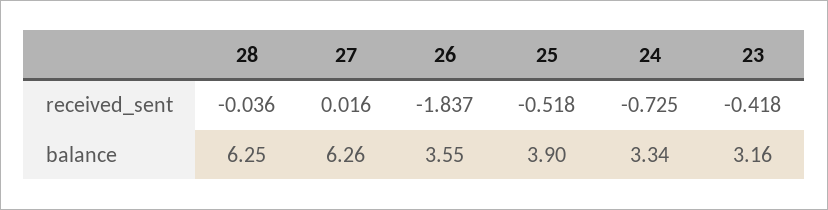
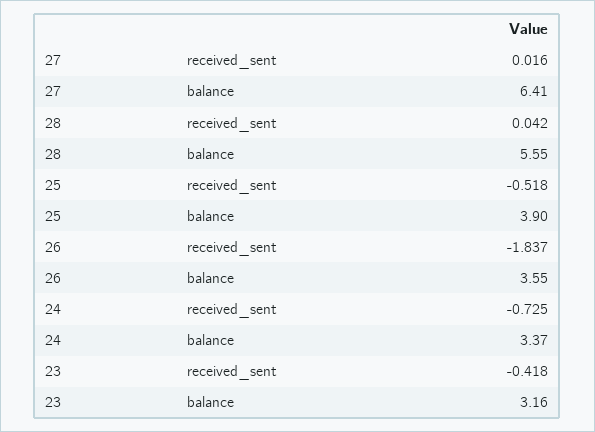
28, received_sent: -0.036 -> 0.042
28, balance: 6.25 -> 5.55
27, balance: 6.26 -> 6.41
24, balance: 3.34 -> 3.37

